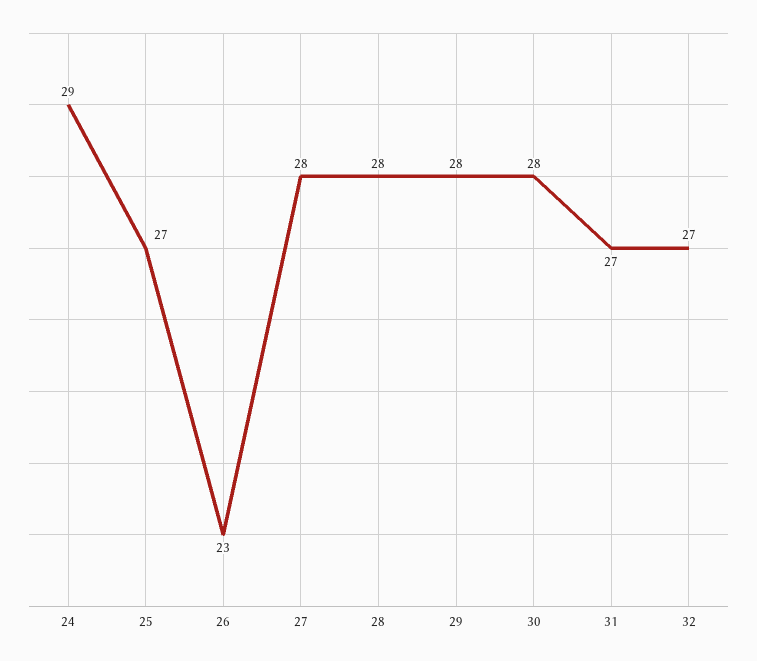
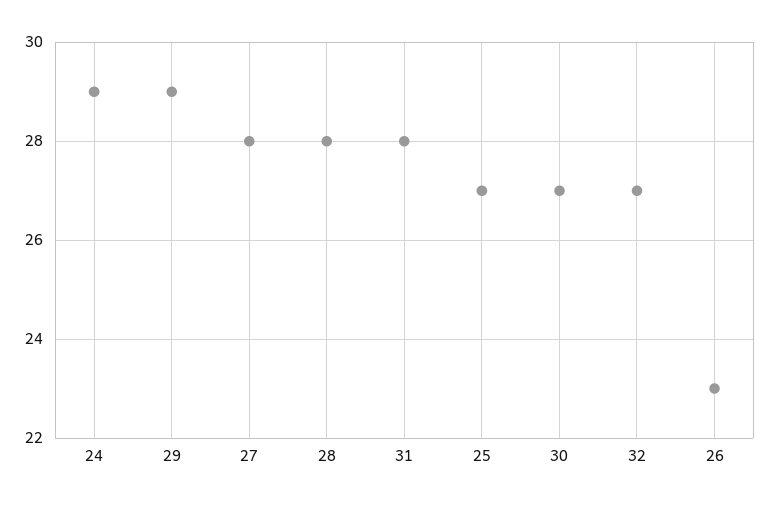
29: 28 -> 29
30: 28 -> 27
31: 27 -> 28

